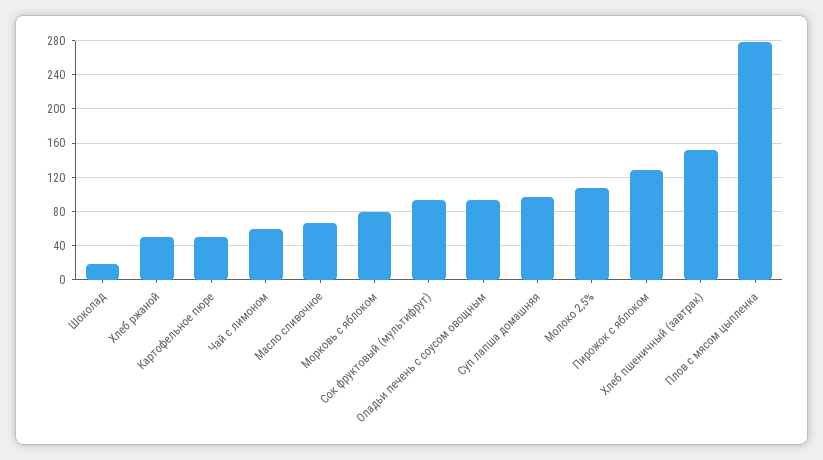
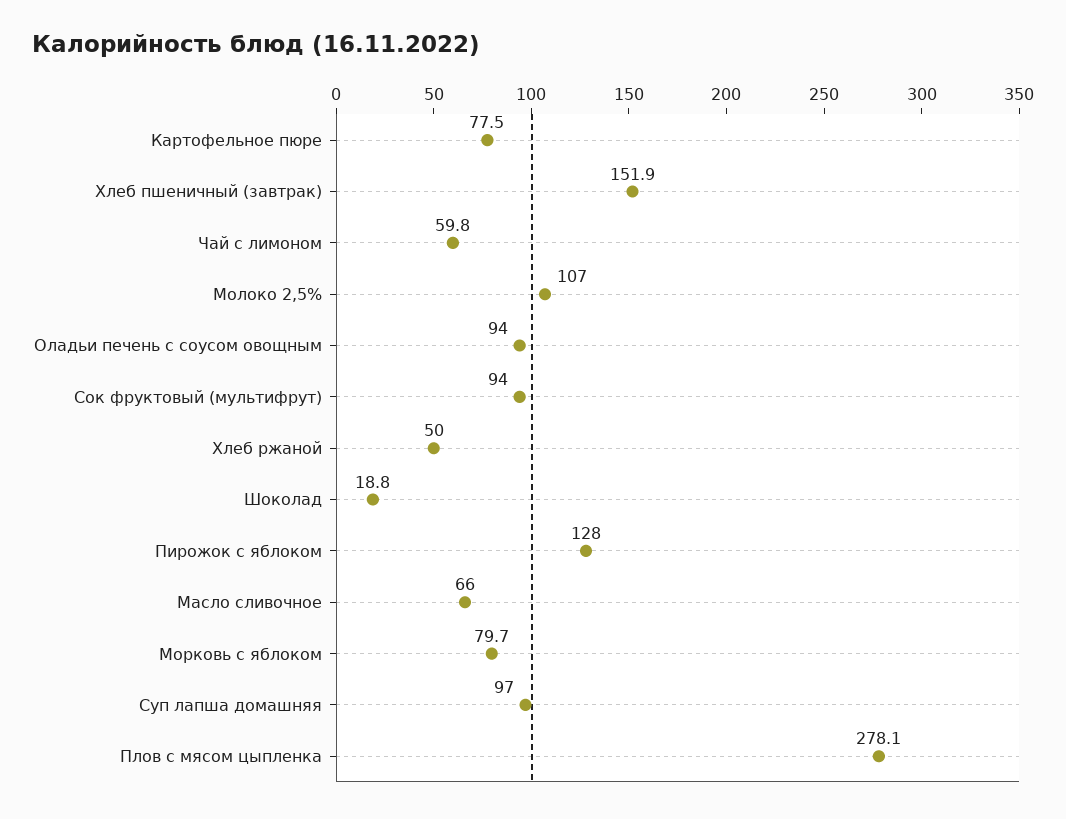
Картофельное пюре: 50 -> 77.5

